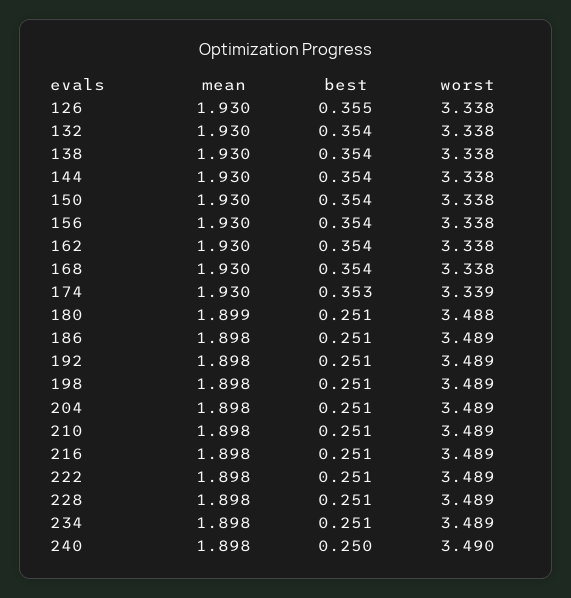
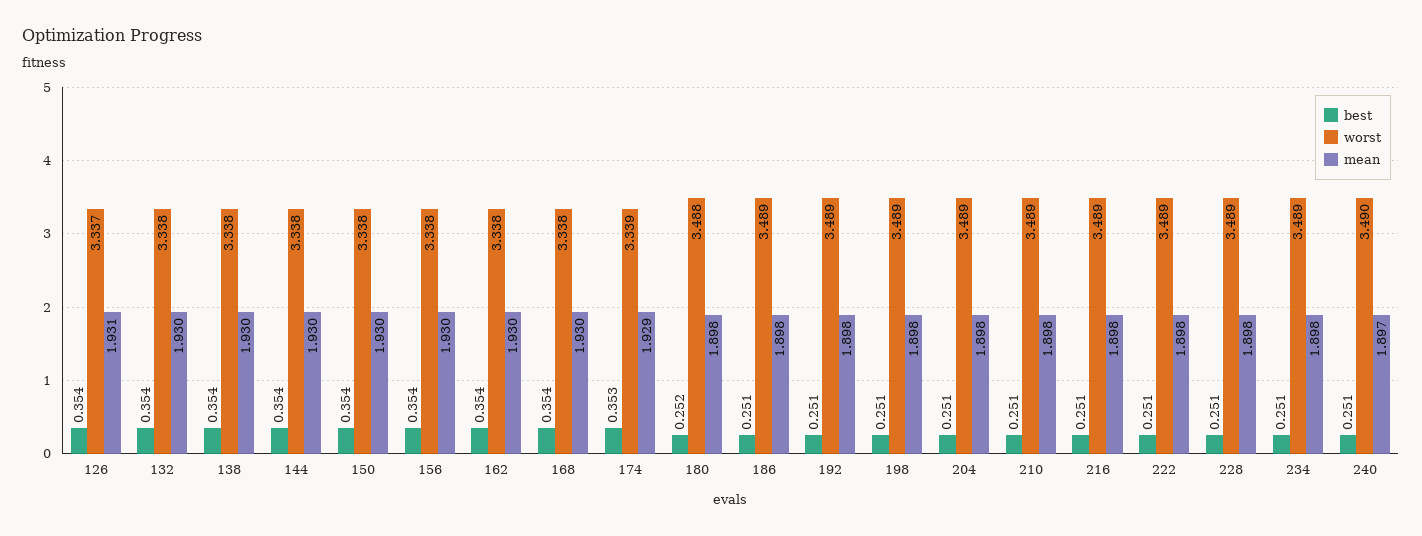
mean, 126: 1.93 -> 1.931
best, 126: 0.355 -> 0.354
worst, 126: 3.338 -> 3.337
mean, 174: 1.93 -> 1.929
mean, 180: 1.899 -> 1.898
best, 180: 0.251 -> 0.252
mean, 240: 1.898 -> 1.897
best, 240: 0.25 -> 0.251

